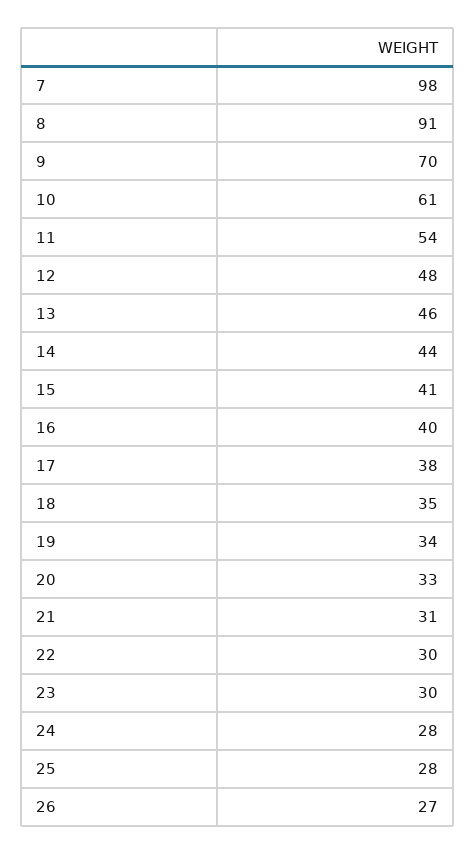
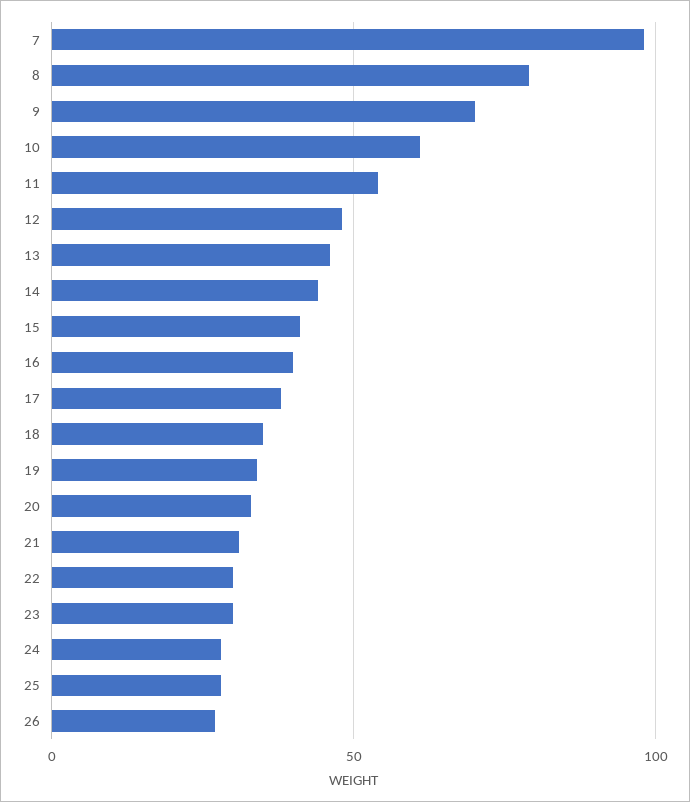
8: 91 -> 80

